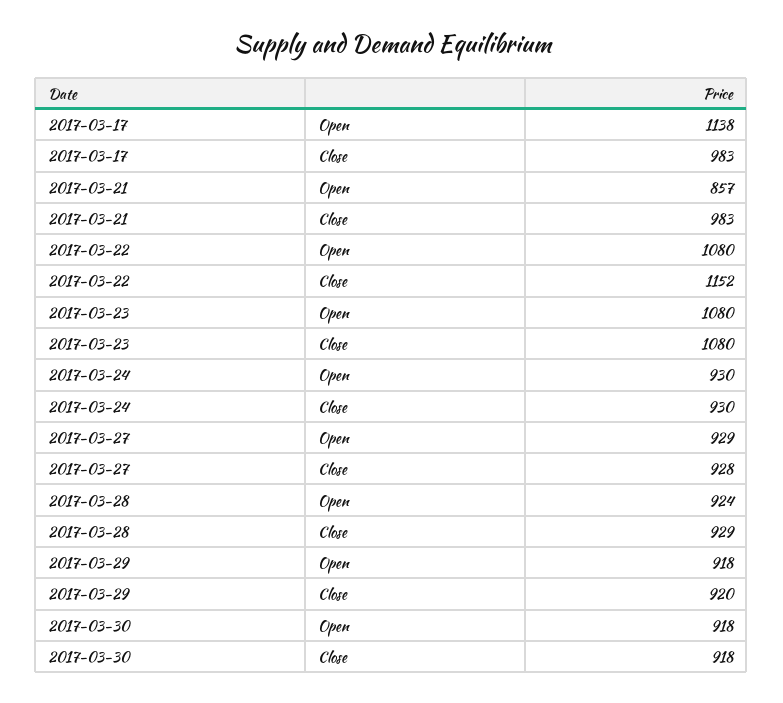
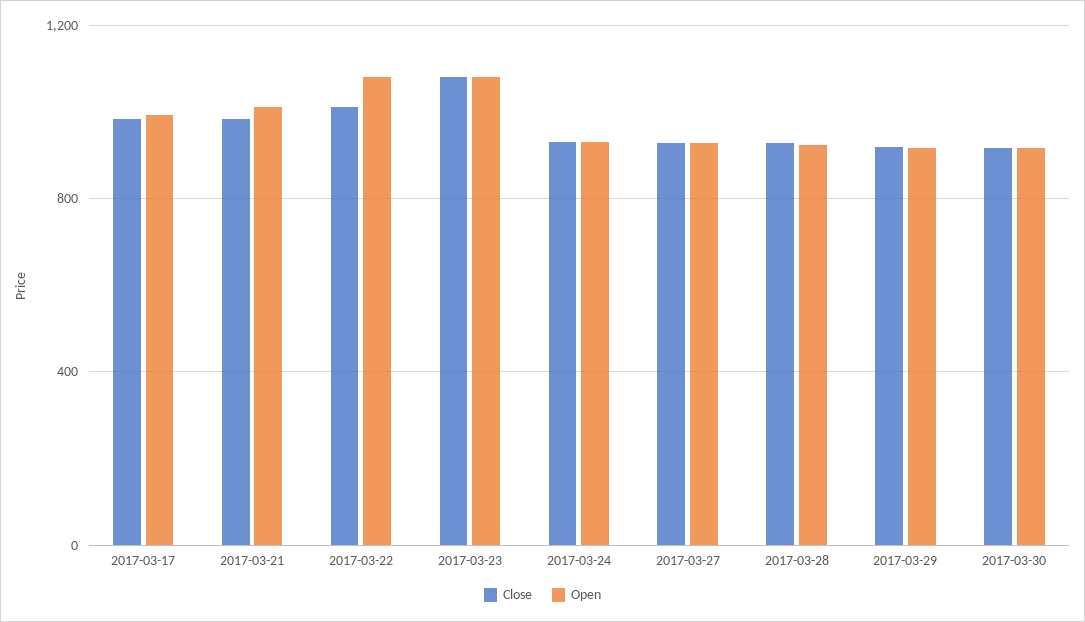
Open, 2017-03-17: 1138 -> 1000
Open, 2017-03-21: 857 -> 1000
Close, 2017-03-22: 1152 -> 1000

